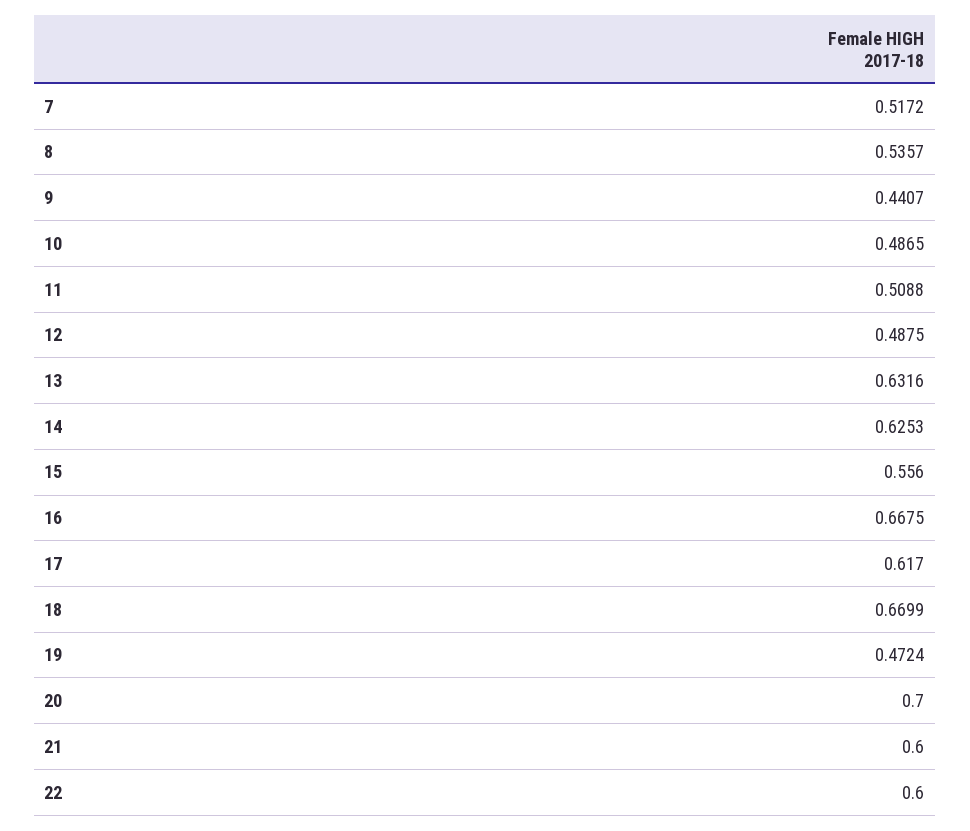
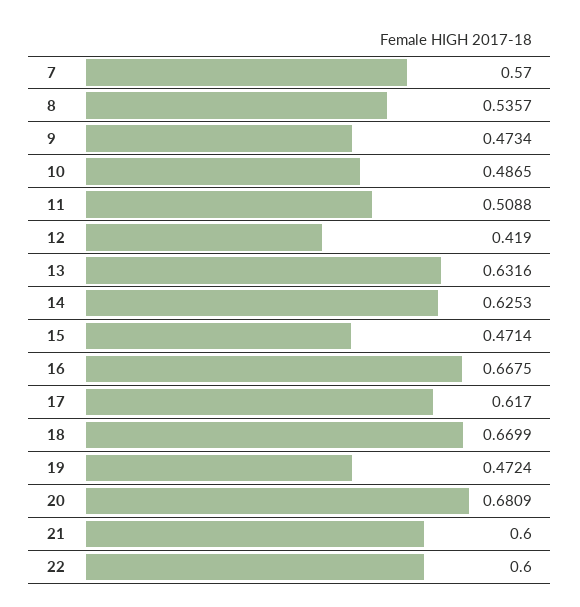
7: 0.5172 -> 0.57
9: 0.4407 -> 0.4734
12: 0.4875 -> 0.419
15: 0.556 -> 0.4714
20: 0.7 -> 0.6809

